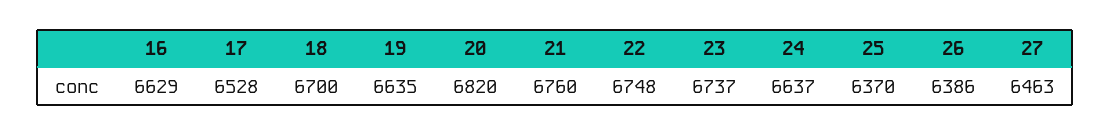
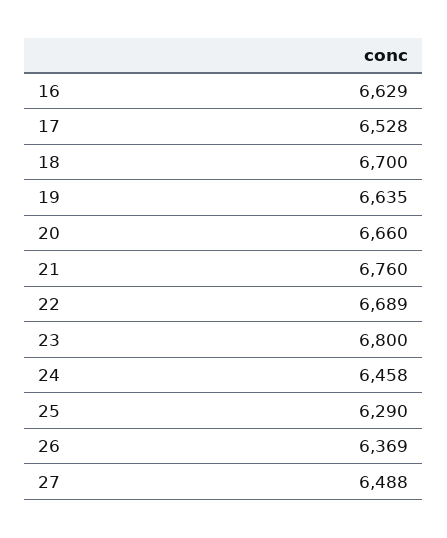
20: 6820 -> 6660
22: 6748 -> 6689
23: 6737 -> 6800
24: 6637 -> 6458
25: 6370 -> 6290
26: 6386 -> 6369
27: 6463 -> 6488

